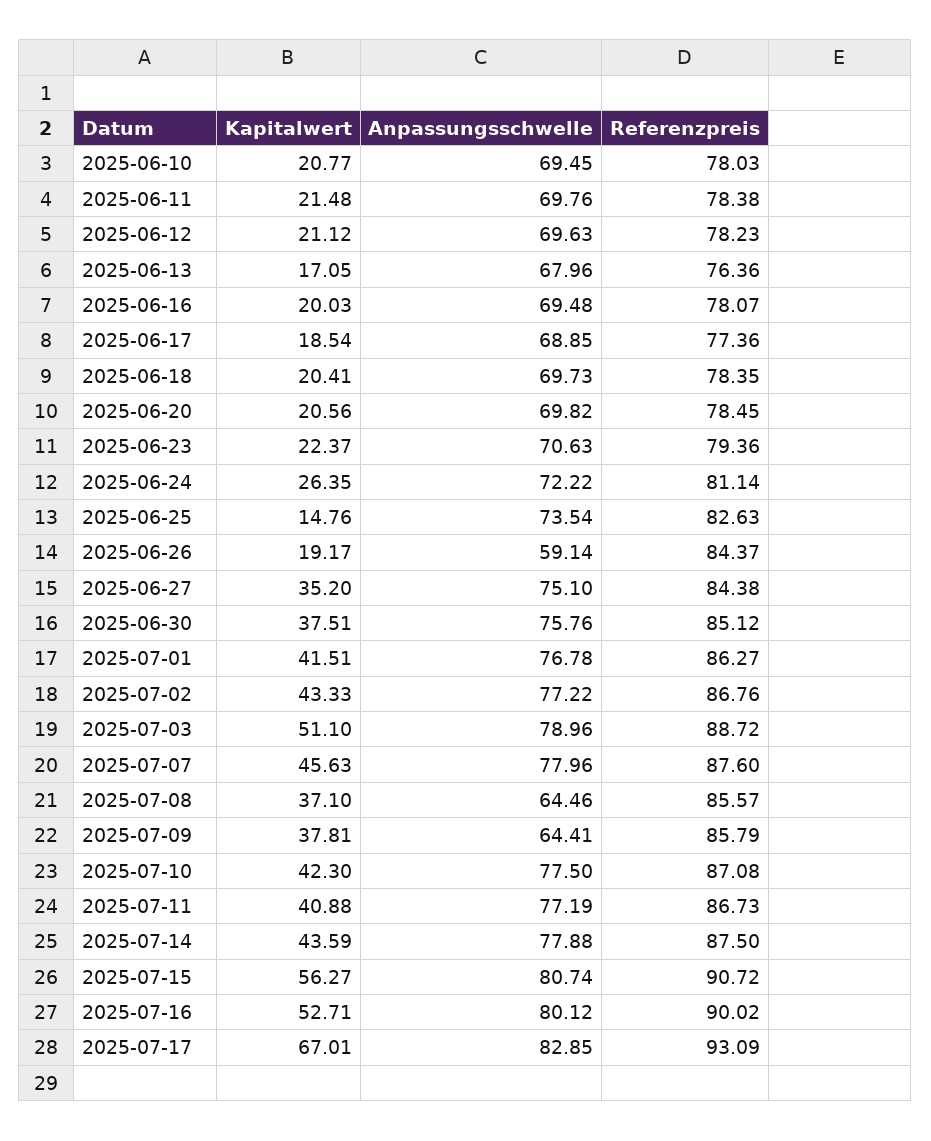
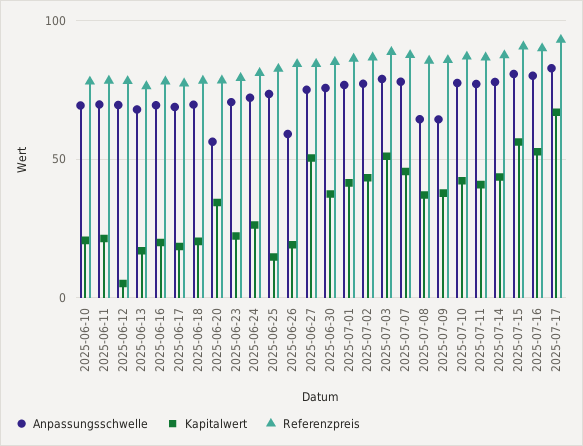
Kapitalwert, 2025-06-12: 21.12 -> 5
Kapitalwert, 2025-06-20: 20.56 -> 35
Anpassungsschwelle, 2025-06-20: 69.82 -> 55
Kapitalwert, 2025-06-27: 35.2 -> 50

